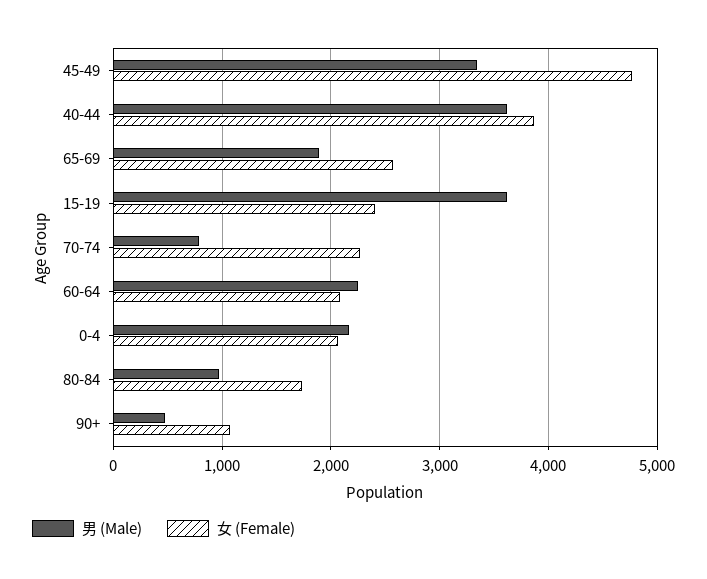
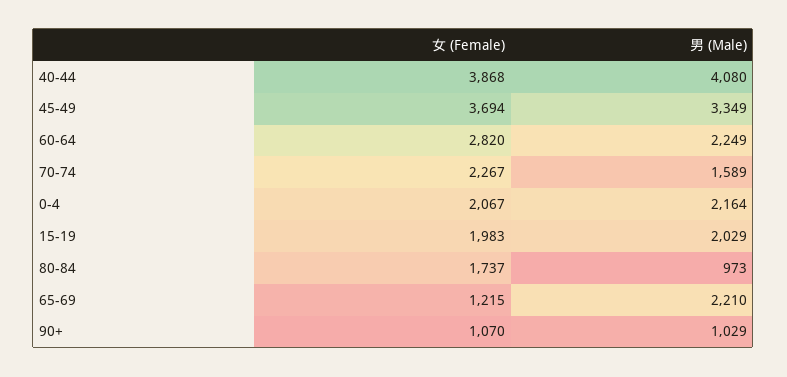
女 (Female), 45-49: 4800 -> 3694
男 (Male), 40-44: 3600 -> 4080
男 (Male), 65-69: 1900 -> 2210
女 (Female), 65-69: 2600 -> 1215
男 (Male), 15-19: 3600 -> 2029
女 (Female), 15-19: 2400 -> 1983
男 (Male), 70-74: 800 -> 1589
女 (Female), 60-64: 2100 -> 2820
男 (Male), 90+: 500 -> 1029

